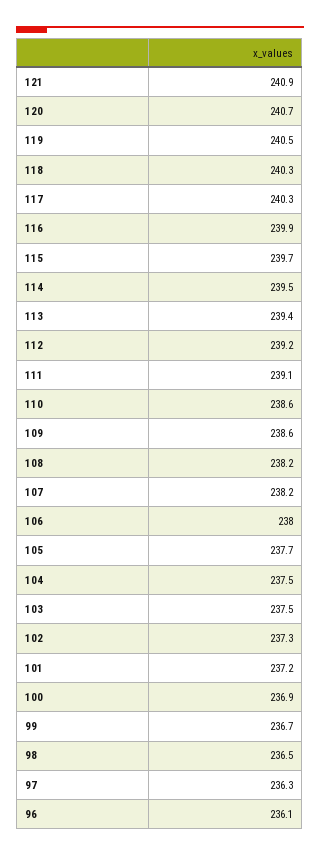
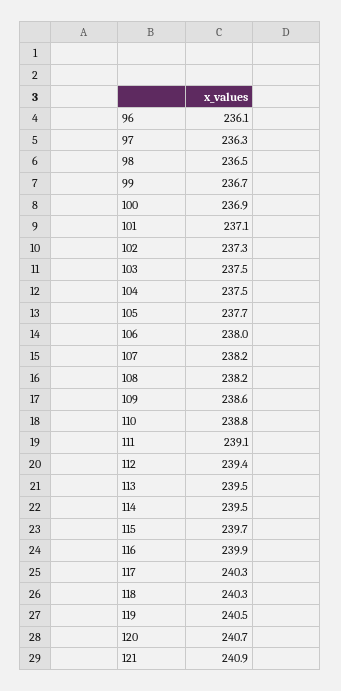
113: 239.4 -> 239.5
112: 239.2 -> 239.4
110: 238.6 -> 238.8
101: 237.2 -> 237.1

